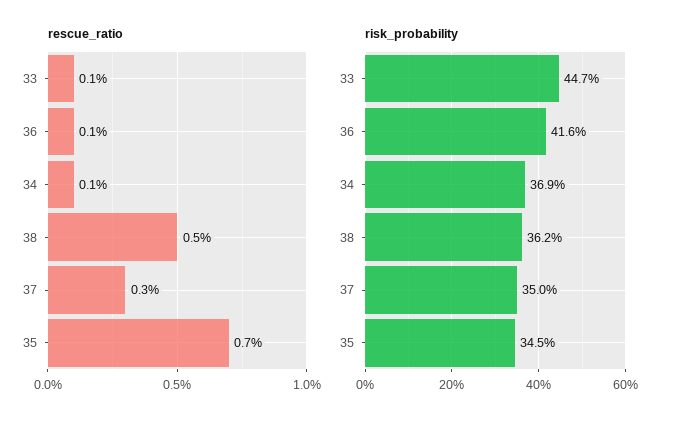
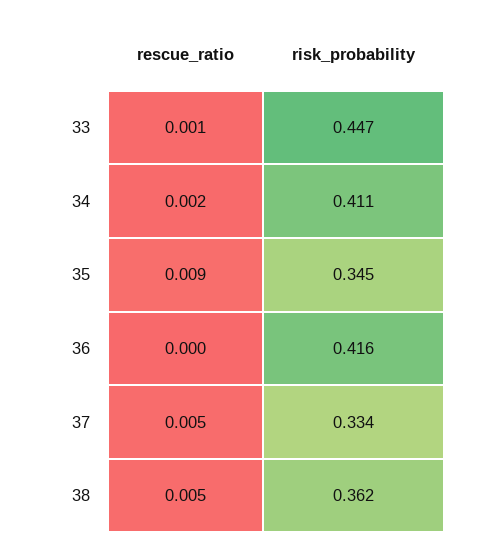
rescue_ratio, 36: 0.001 -> 0
rescue_ratio, 34: 0.001 -> 0.002
rescue_ratio, 37: 0.003 -> 0.005
rescue_ratio, 35: 0.007 -> 0.009
risk_probability, 34: 0.369 -> 0.411
risk_probability, 37: 0.35 -> 0.334

